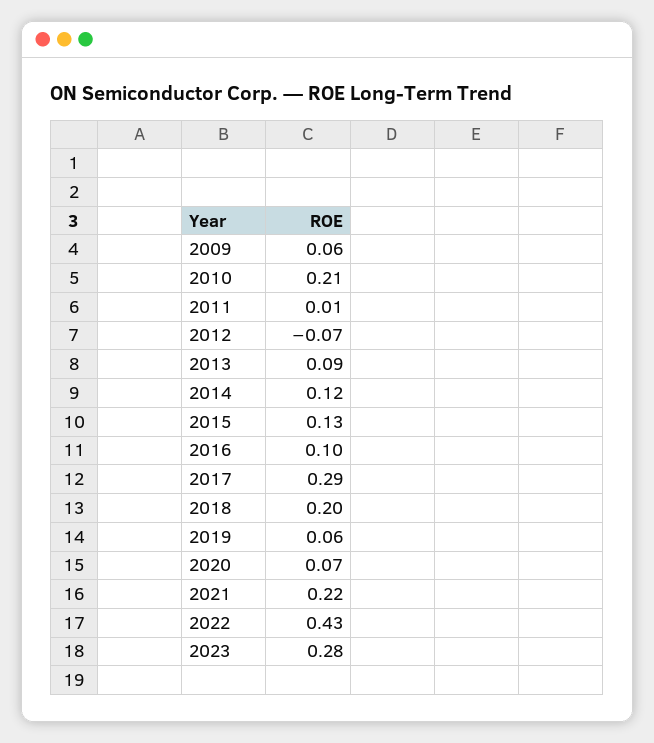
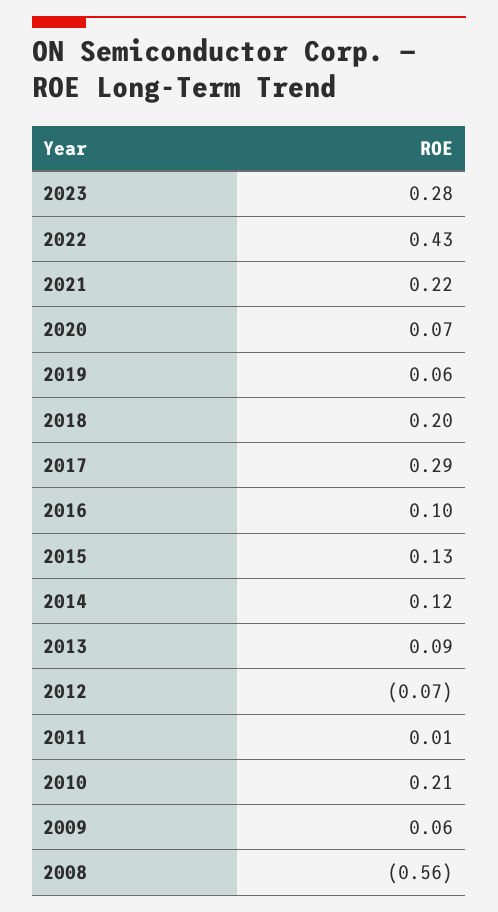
2008: none -> -0.56

